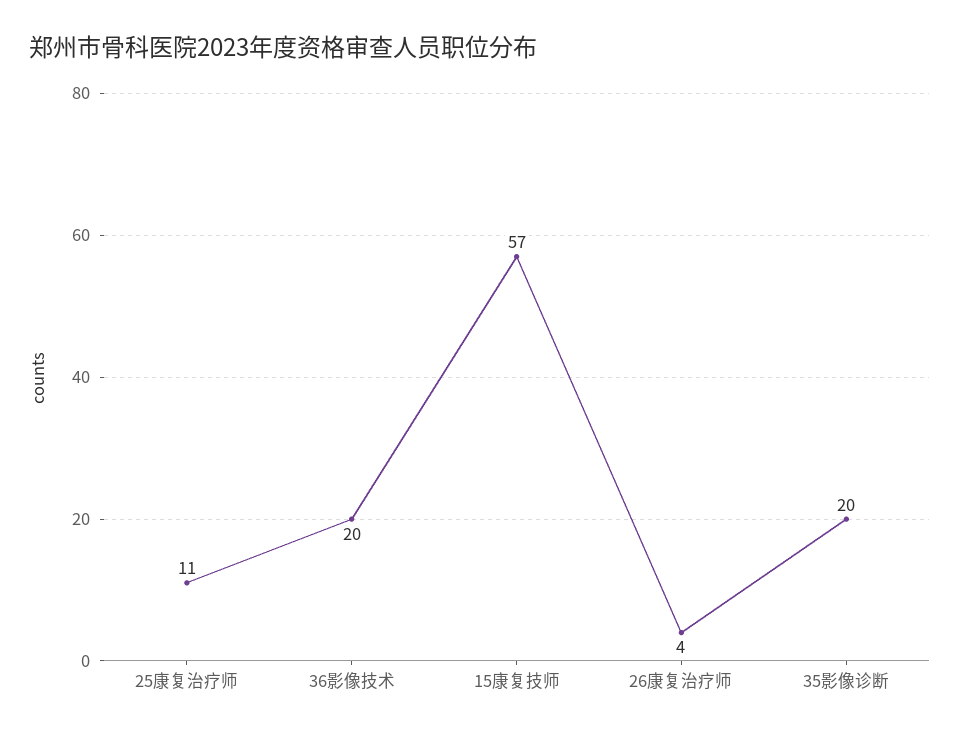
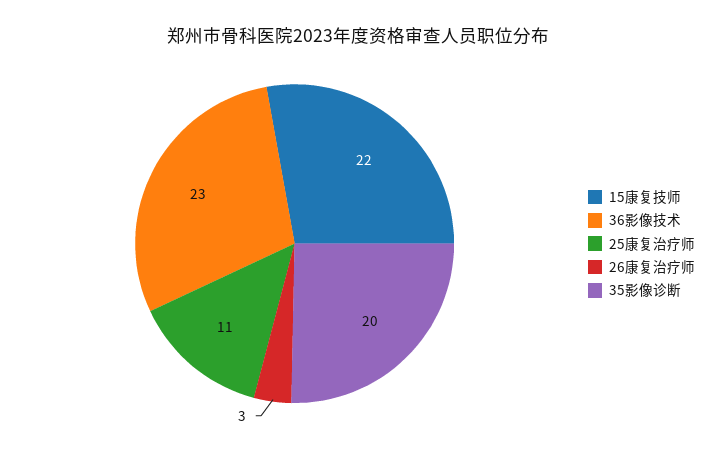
36影像技术: 20 -> 23
15康复技师: 57 -> 22
26康复治疗师: 4 -> 3

